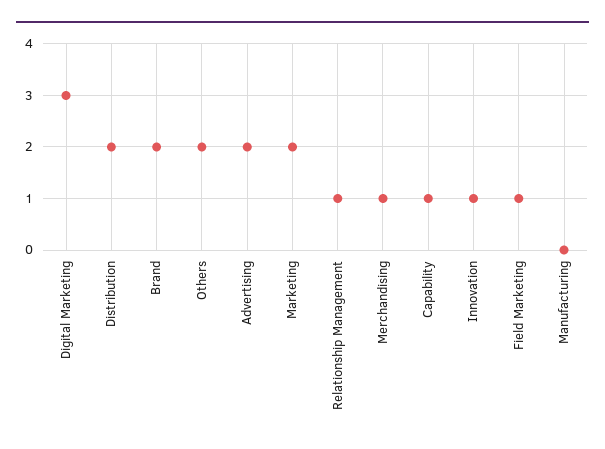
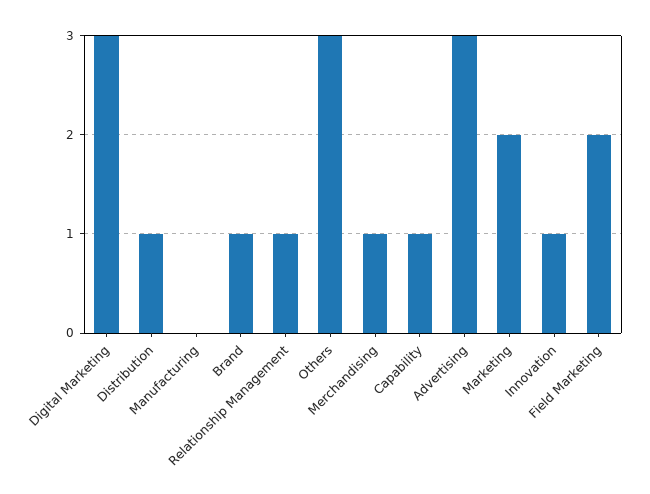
Distribution: 2 -> 1
Brand: 2 -> 1
Others: 2 -> 3
Advertising: 2 -> 3
Field Marketing: 1 -> 2

